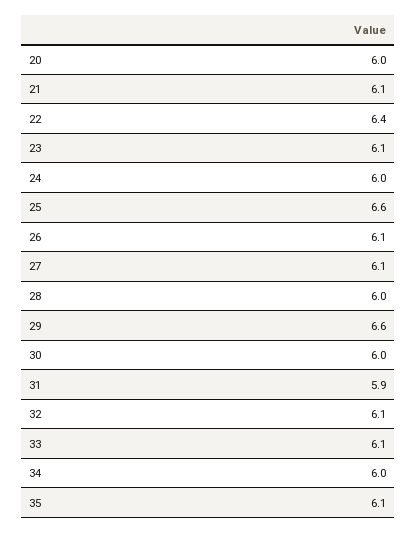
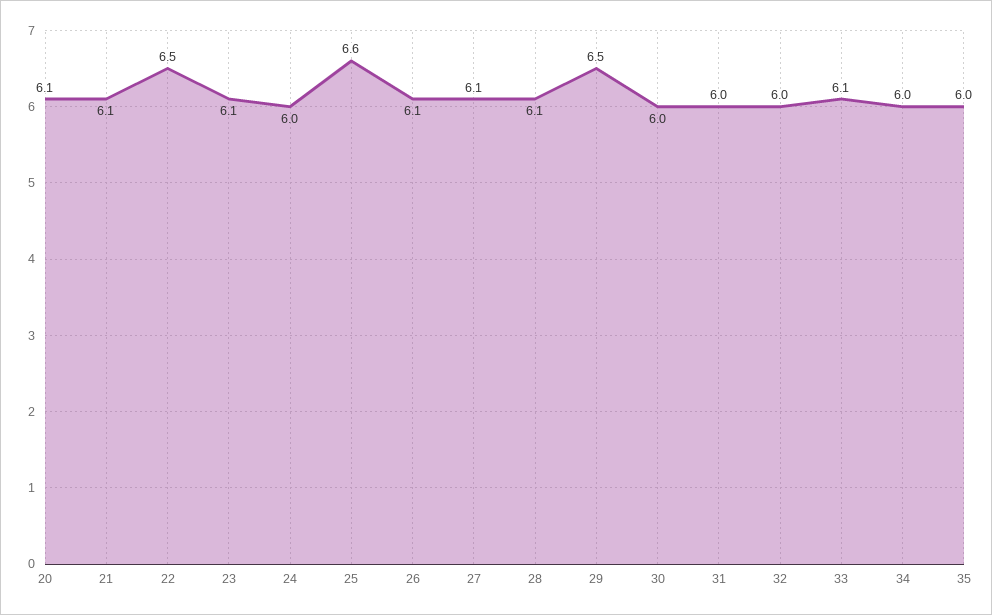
20: 6 -> 6.1
22: 6.4 -> 6.5
28: 6 -> 6.1
29: 6.6 -> 6.5
31: 5.9 -> 6
32: 6.1 -> 6
35: 6.1 -> 6

